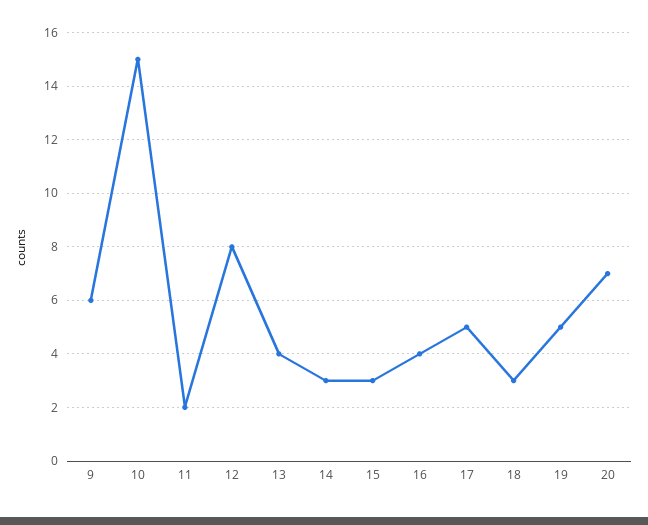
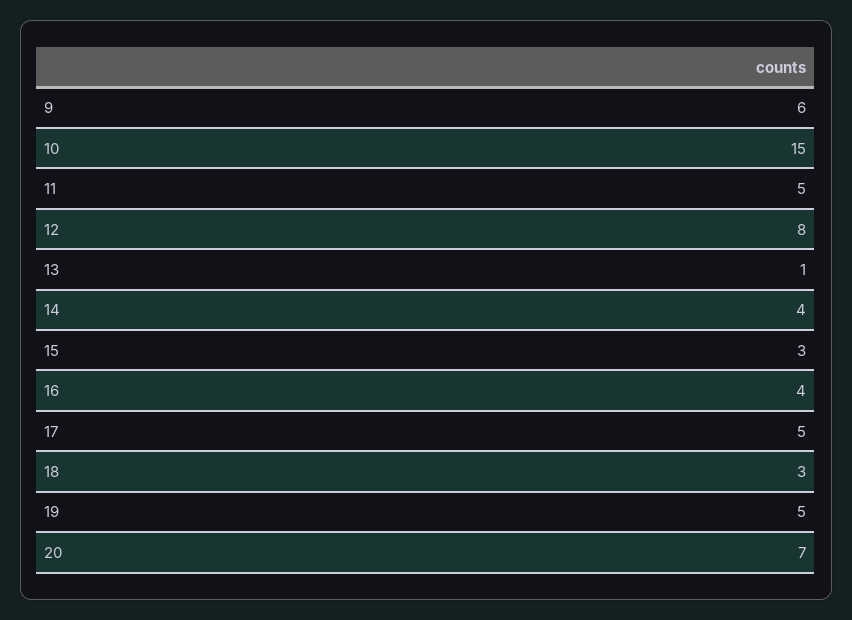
11: 2 -> 5
13: 4 -> 1
14: 3 -> 4

